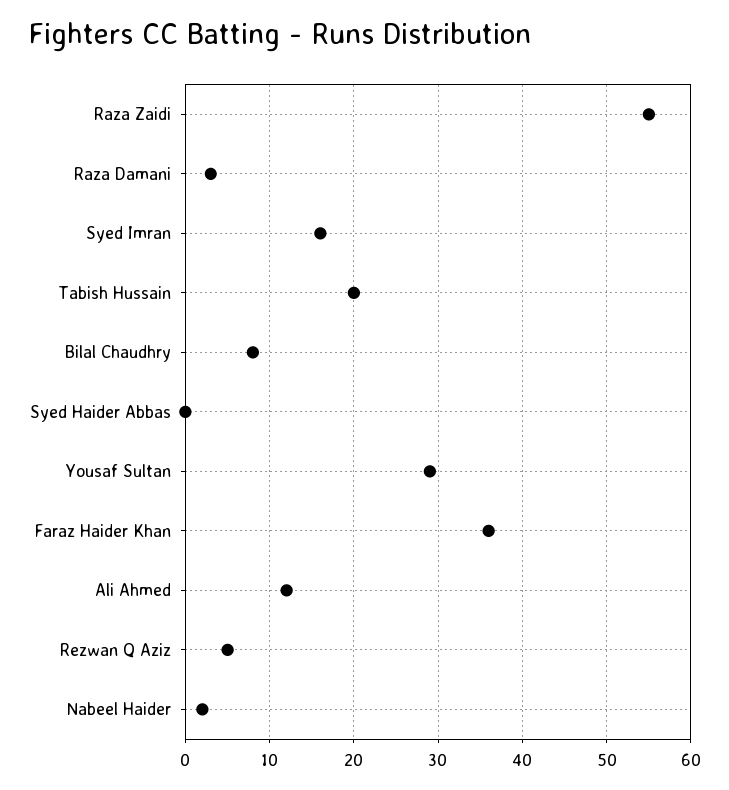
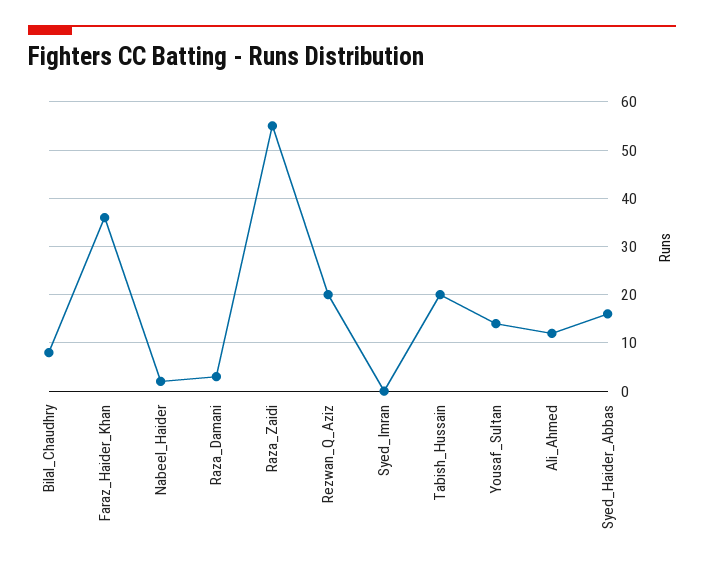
Syed Imran: 16 -> 0
Syed Haider Abbas: 0 -> 15
Yousaf Sultan: 29 -> 15
Rezwan Q Aziz: 5 -> 20

